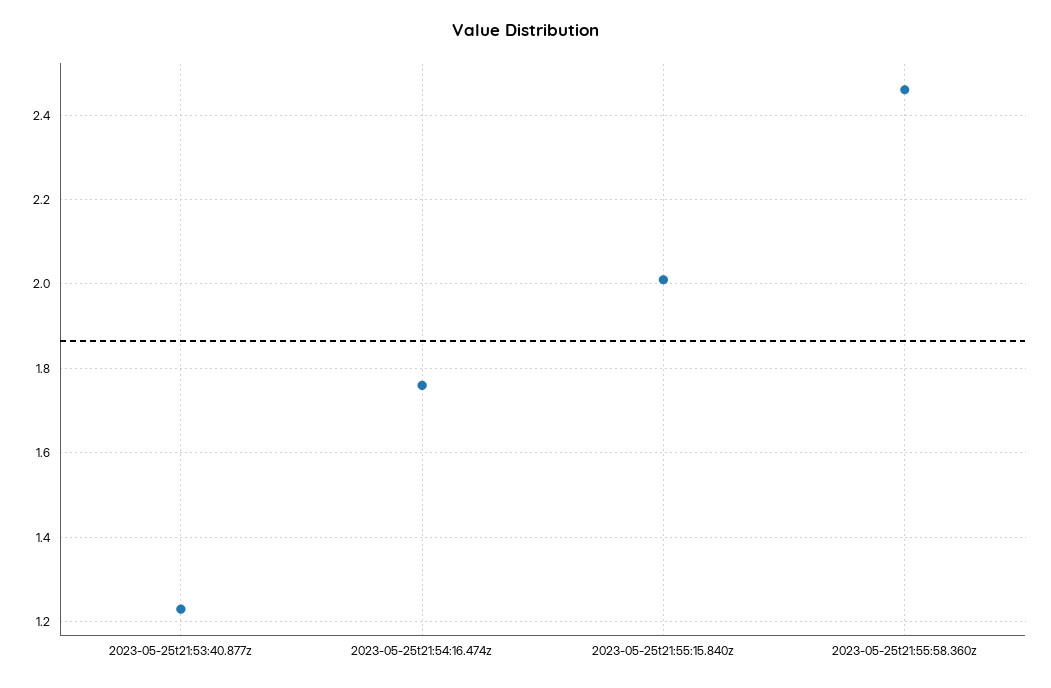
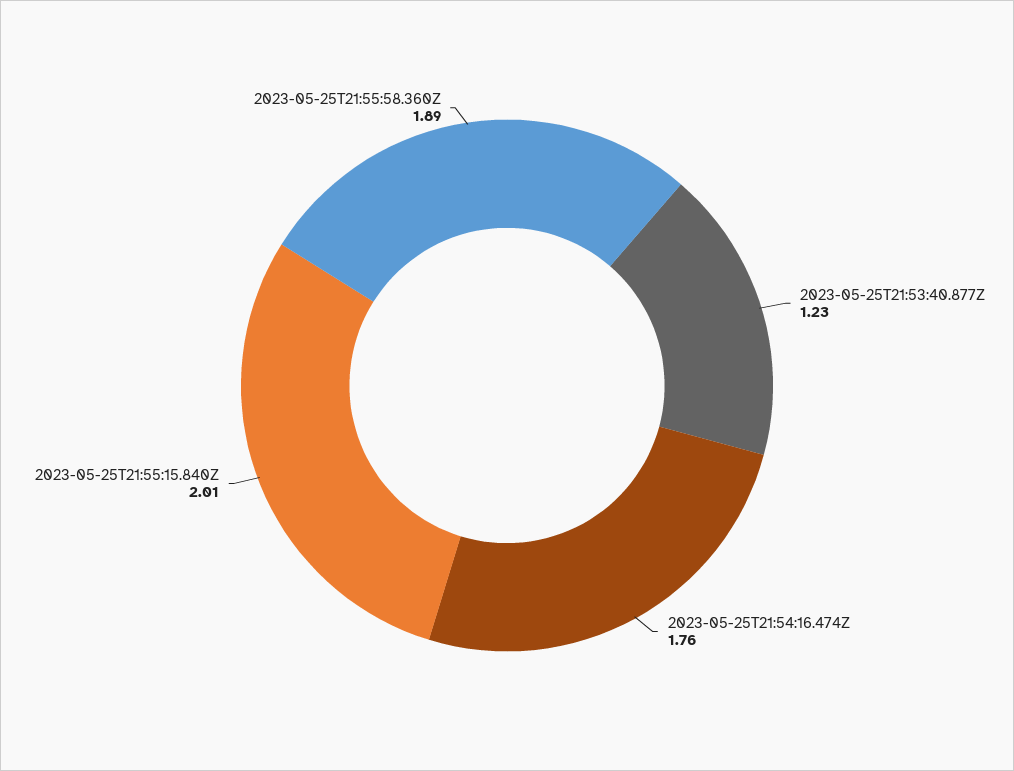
2023-05-25t21:55:58.360z: 2.45 -> 1.89

